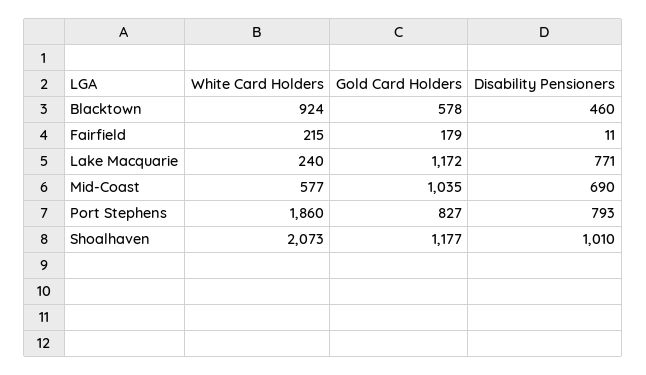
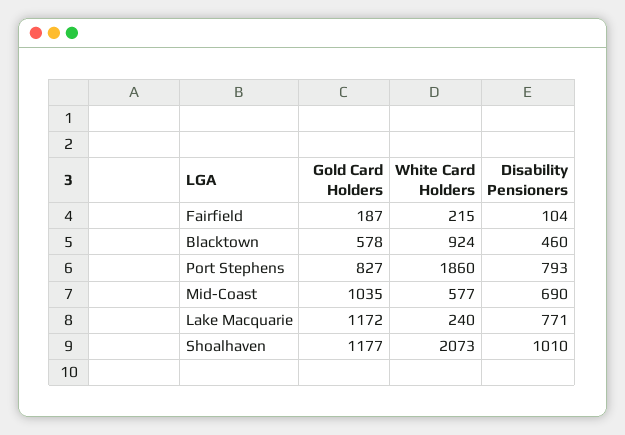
Gold Card Holders, Fairfield: 179 -> 187
Disability Pensioners, Fairfield: 11 -> 104

